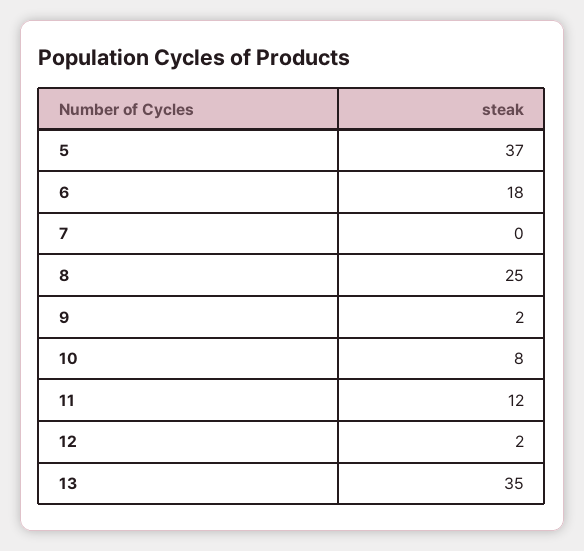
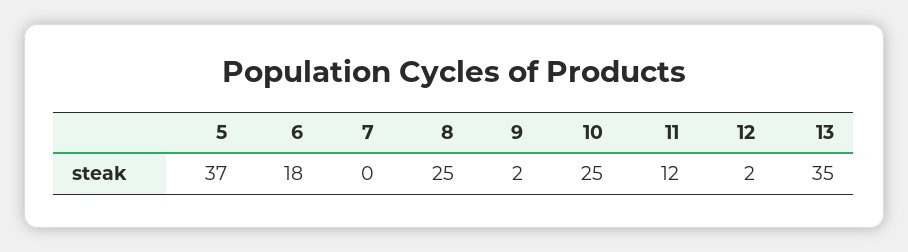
10: 8 -> 25

